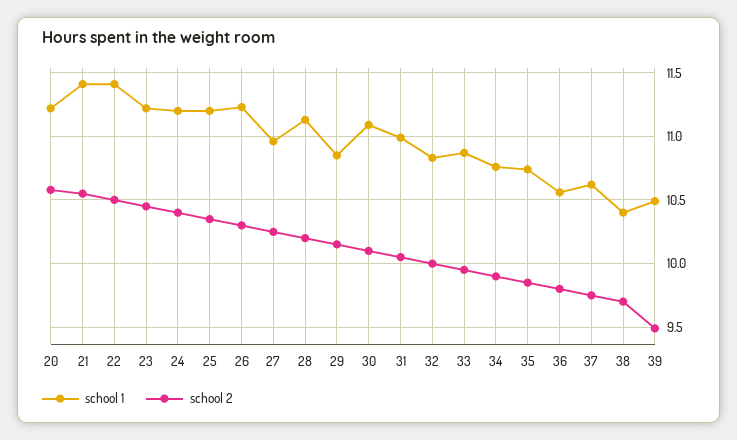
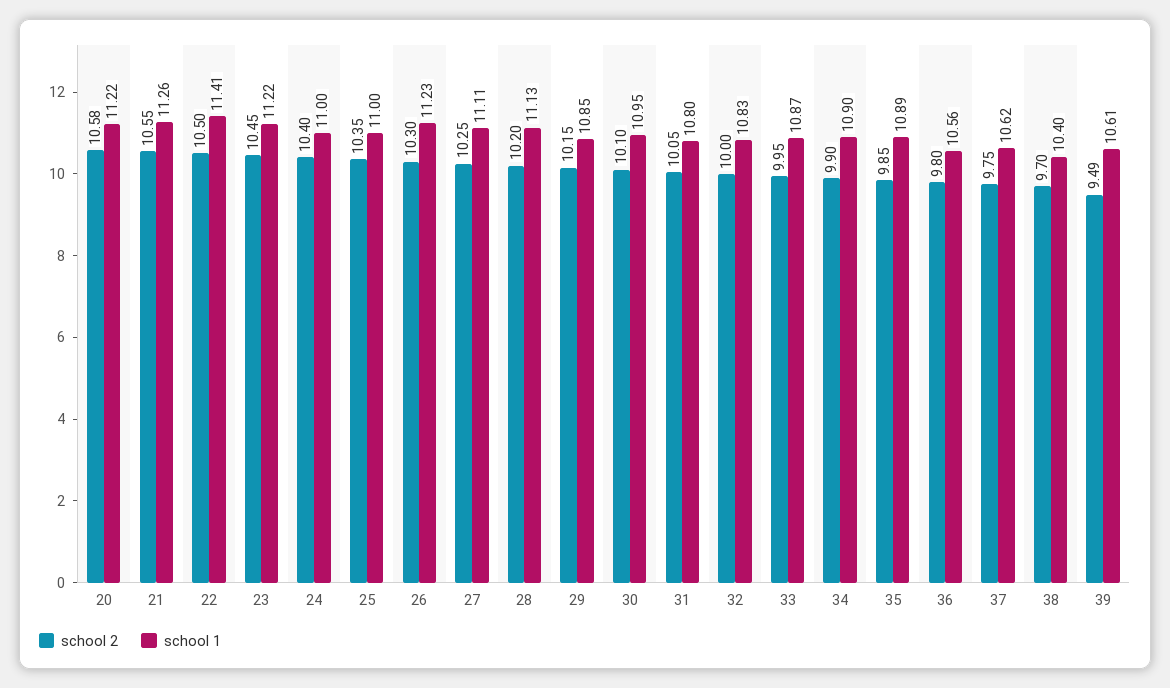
school 1, 21: 11.4 -> 11.26
school 1, 24: 11.2 -> 11
school 1, 25: 11.2 -> 11
school 1, 27: 10.95 -> 11.11
school 1, 30: 11.1 -> 10.95
school 1, 31: 11 -> 10.8
school 1, 34: 10.75 -> 10.9
school 1, 35: 10.75 -> 10.89
school 1, 39: 10.5 -> 10.61

